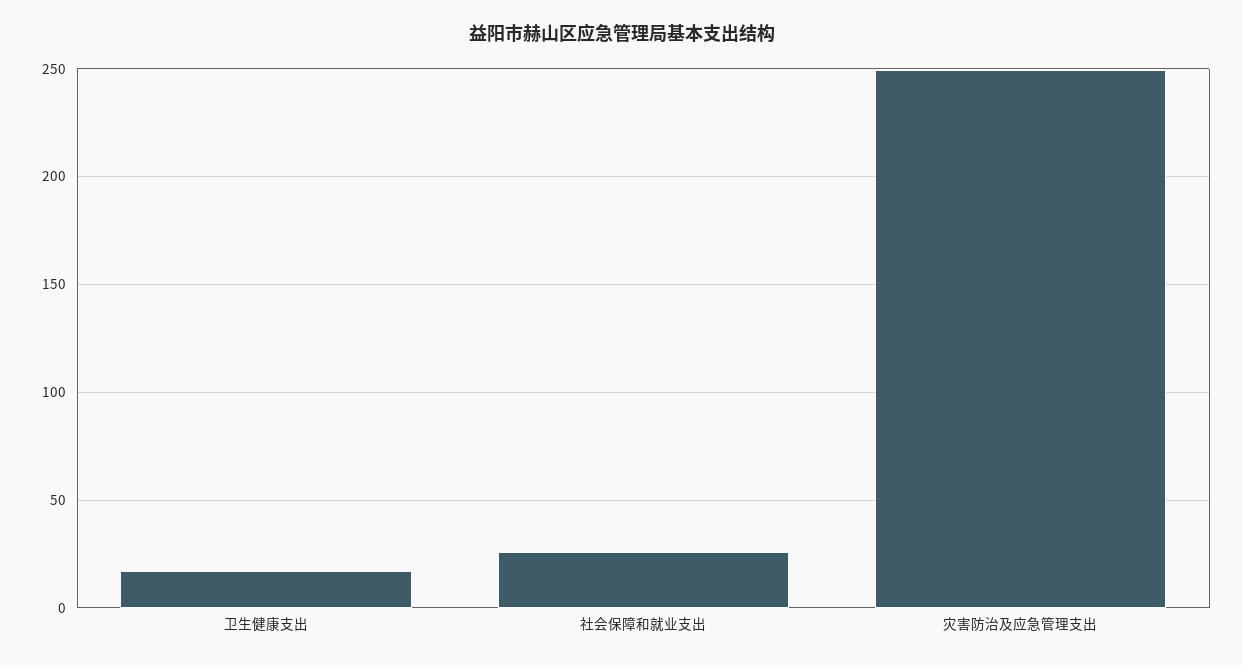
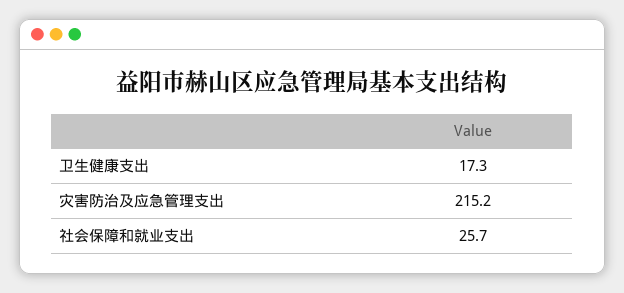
灾害防治及应急管理支出: 250 -> 215.2

